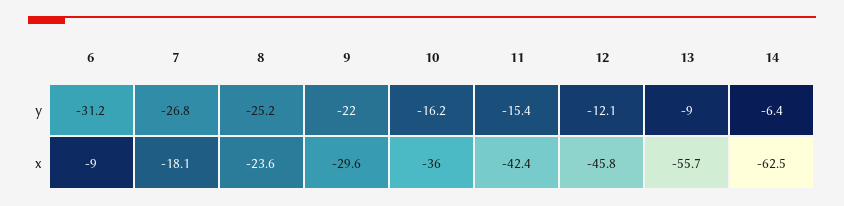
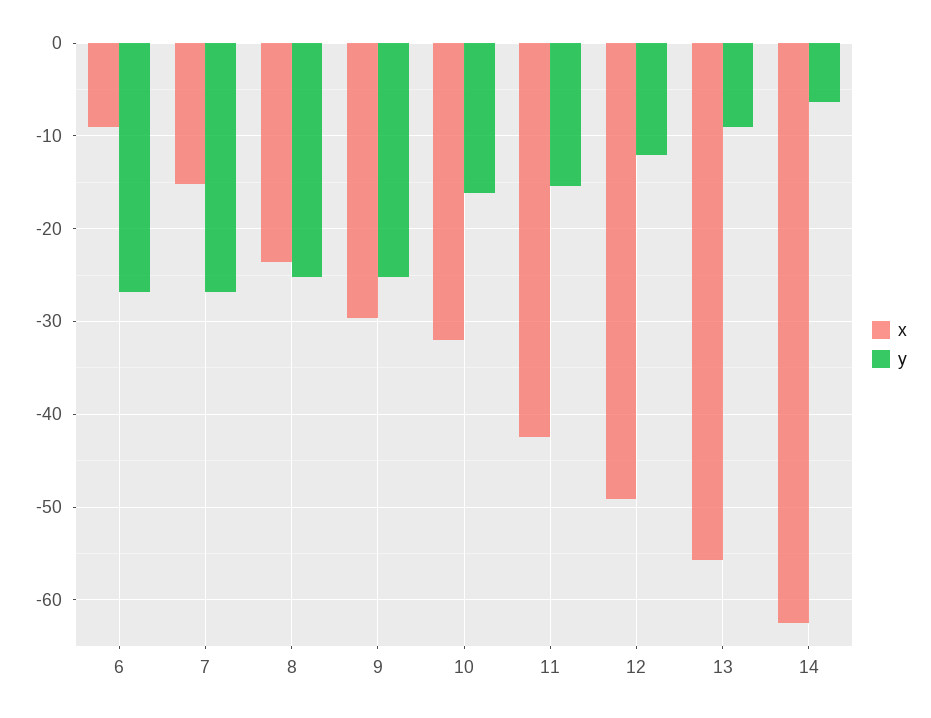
y, 6: -31.2 -> -27
y, 9: -22 -> -25
x, 7: -18.1 -> -15
x, 10: -36 -> -32
x, 12: -45.8 -> -49

